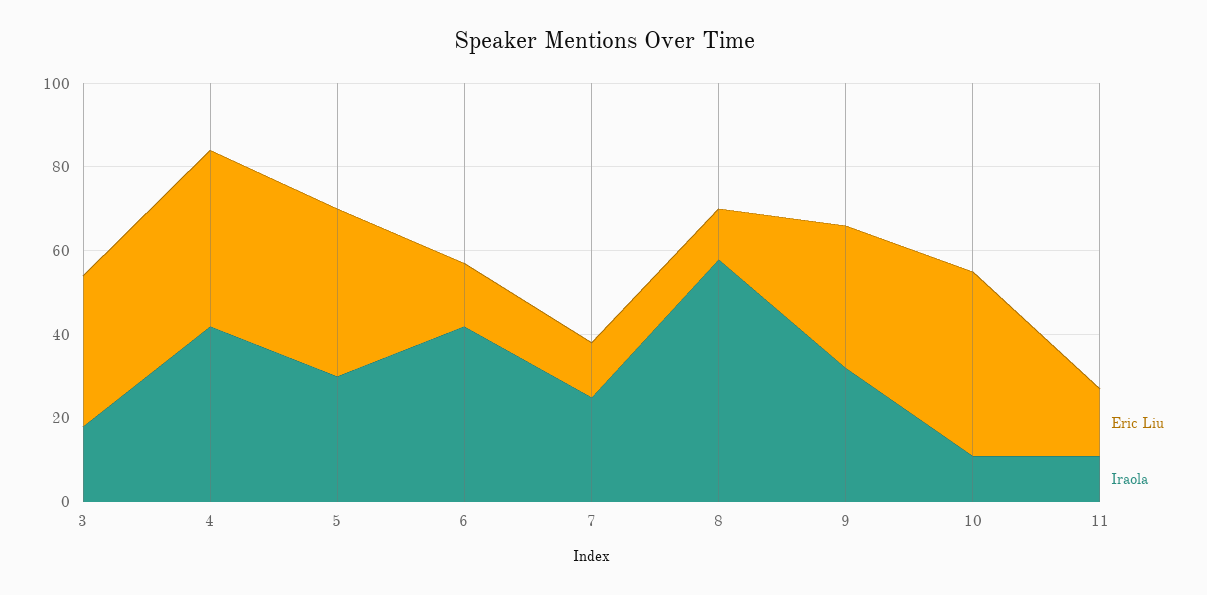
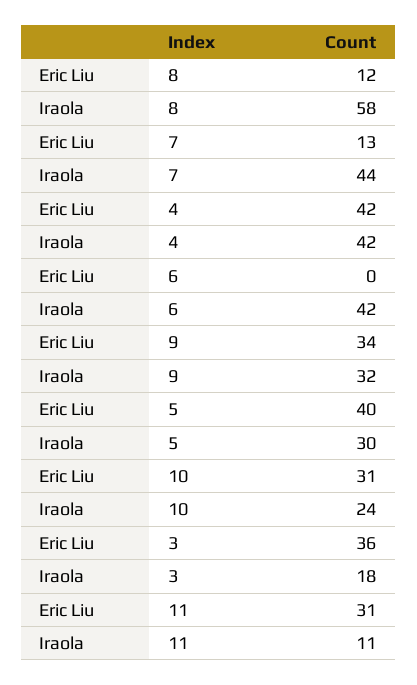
Eric Liu, 6: 15 -> 0
Iraola, 7: 25 -> 44
Eric Liu, 10: 45 -> 31
Iraola, 10: 10 -> 24
Eric Liu, 11: 15 -> 31

